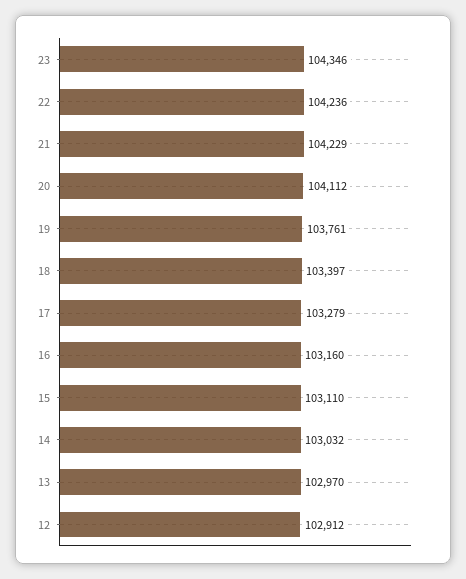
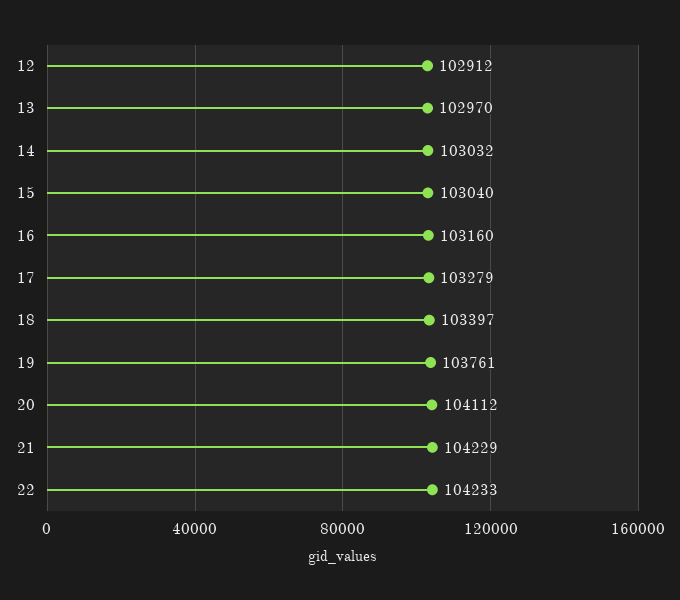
23: 104346 -> none
22: 104236 -> 104233
15: 103110 -> 103040

